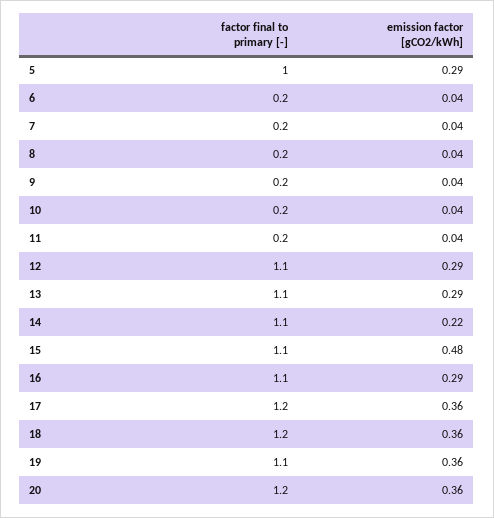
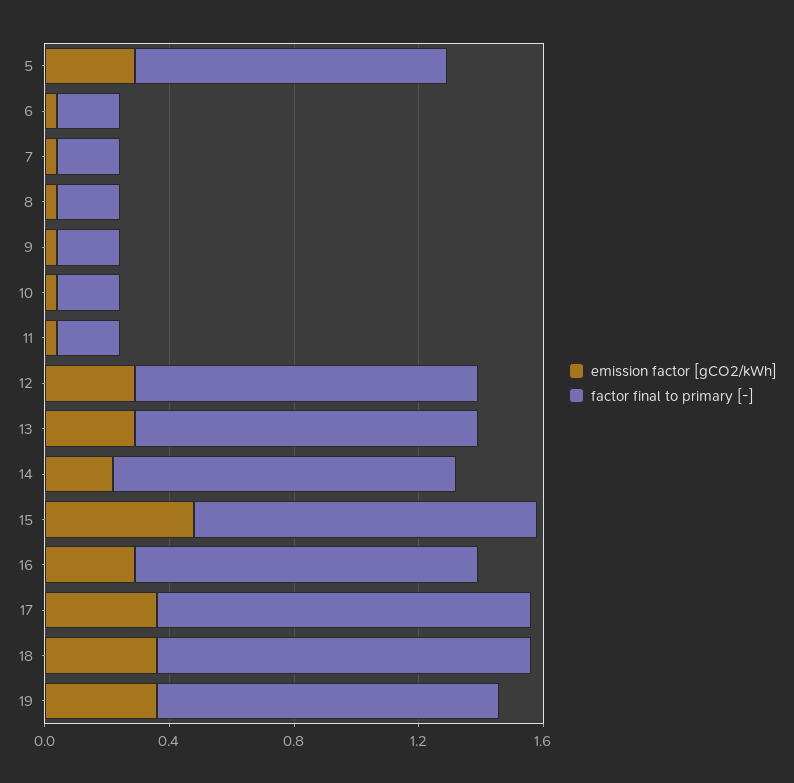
factor final to primary [-], 20: 1.2 -> none
emission factor [gCO2/kWh], 20: 0.36 -> none

